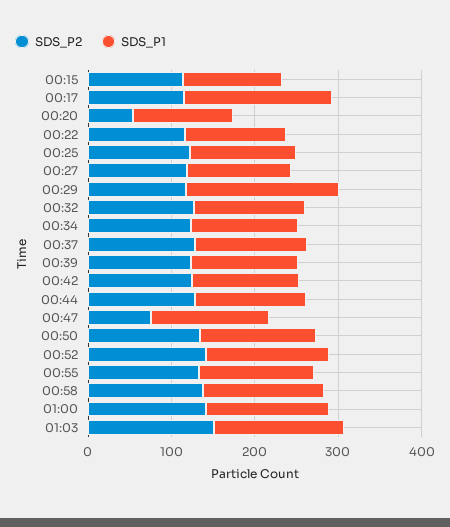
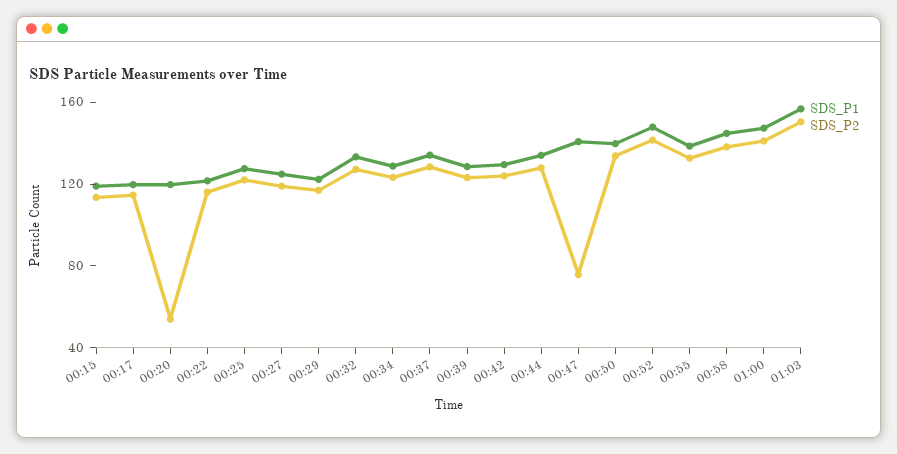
SDS_P1, 00:17: 180 -> 120
SDS_P1, 00:29: 180 -> 120

